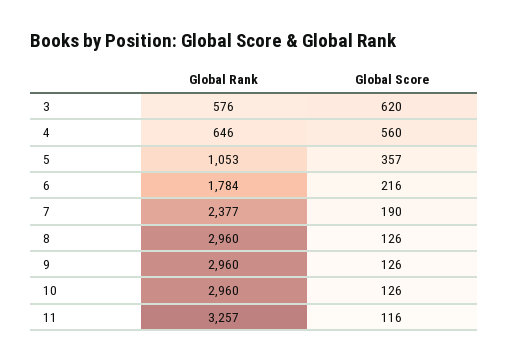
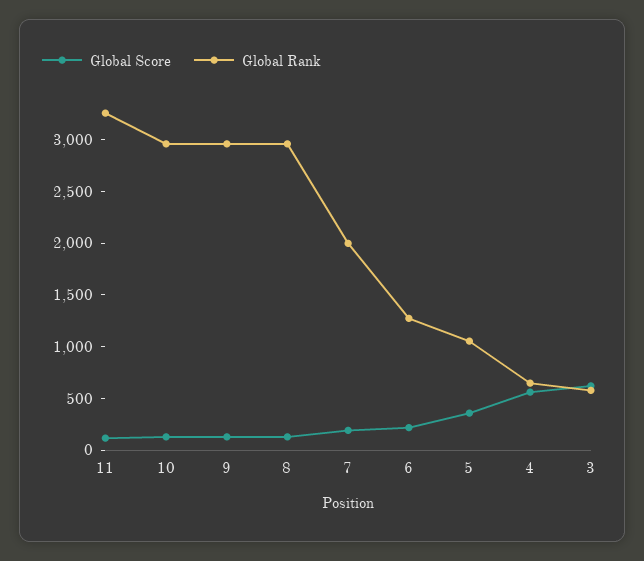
Global Rank, 6: 1784 -> 1300
Global Rank, 7: 2377 -> 2000

